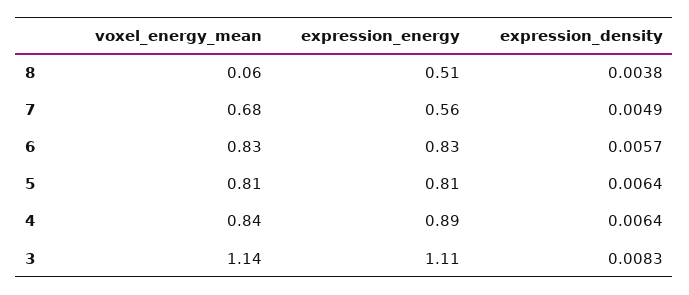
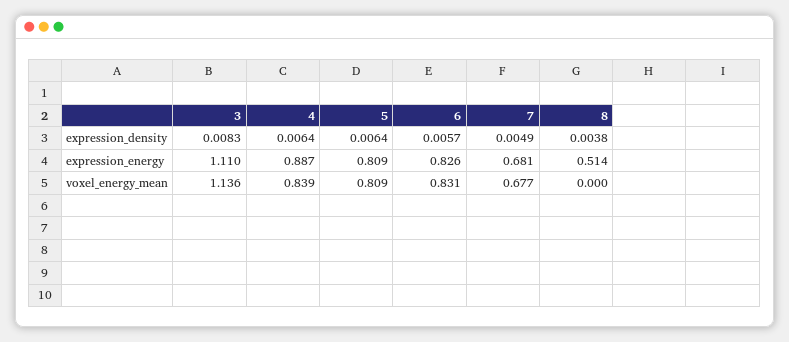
voxel_energy_mean, 8: 0.06 -> 0
expression_energy, 7: 0.56 -> 0.681

